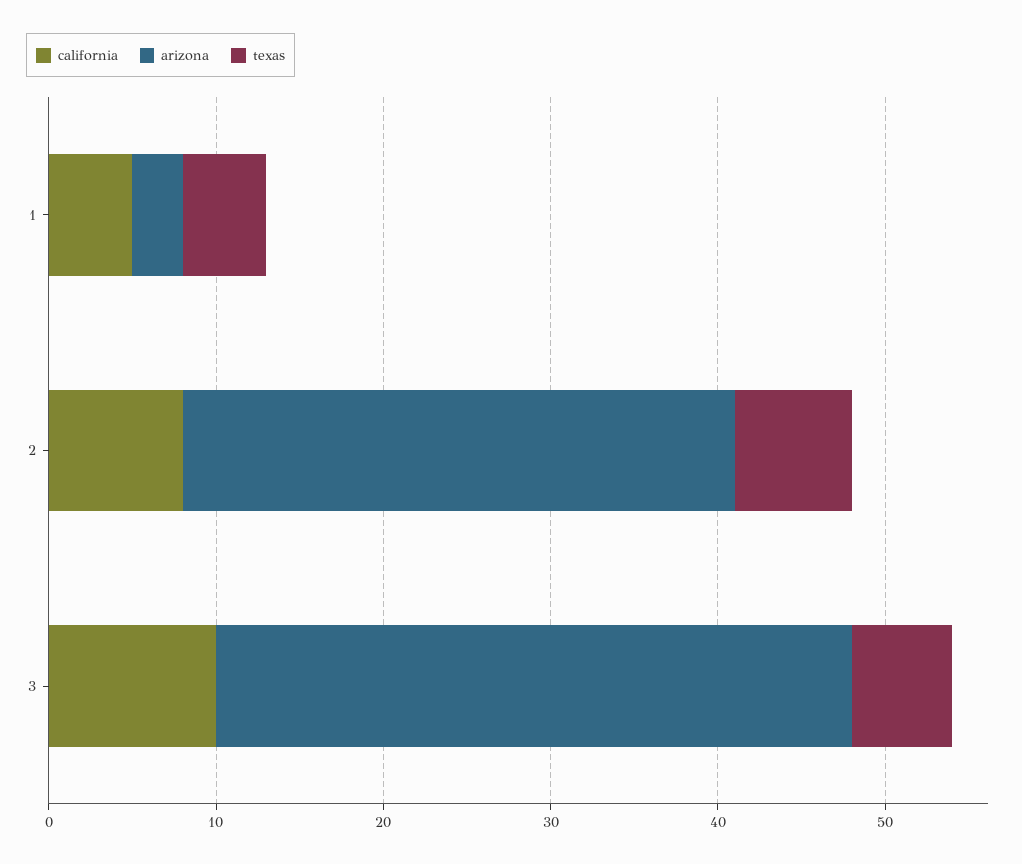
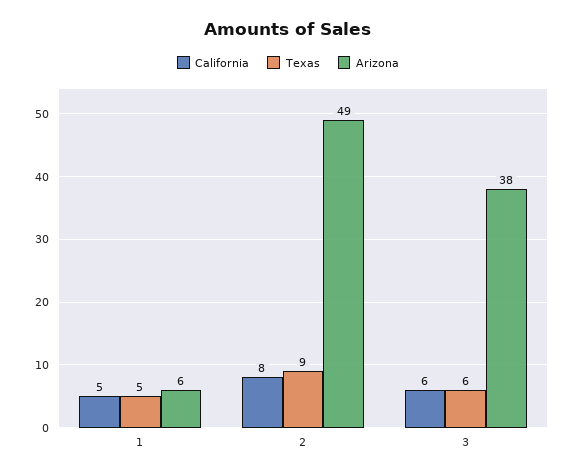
arizona, 1: 3 -> 6
arizona, 2: 33 -> 49
texas, 2: 7 -> 9
california, 3: 10 -> 6

